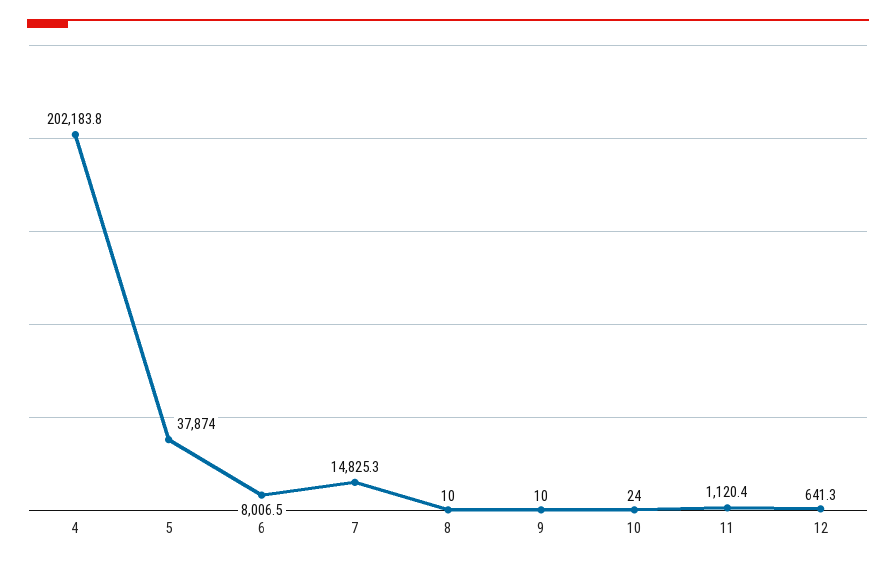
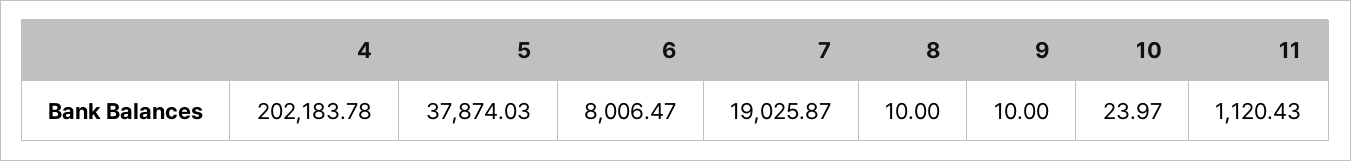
7: 14825.3 -> 19025.87
12: 641.3 -> none

